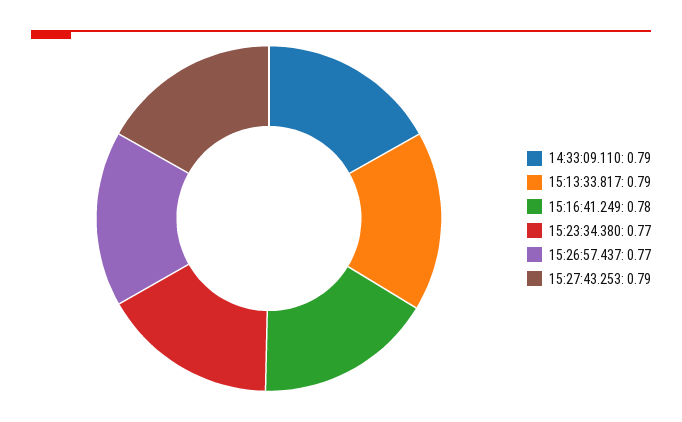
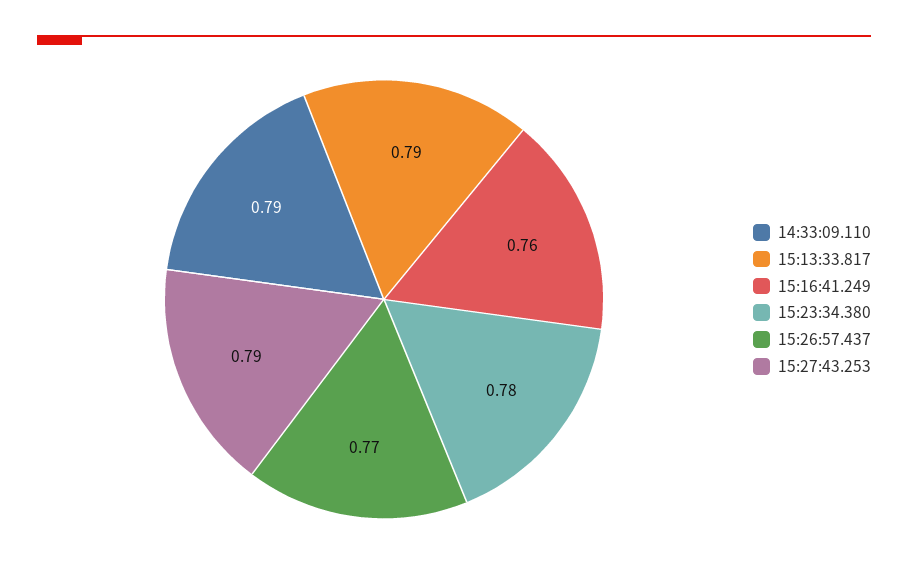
15:16:41.249: 0.78 -> 0.76
15:23:34.380: 0.77 -> 0.78

